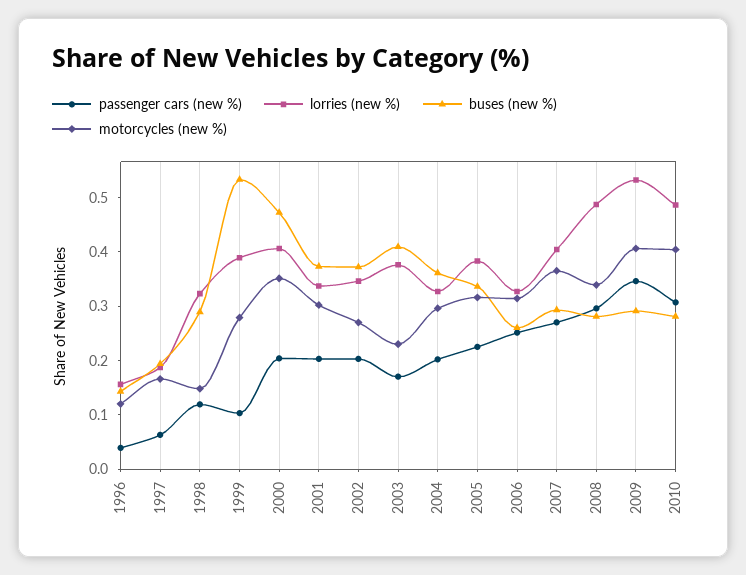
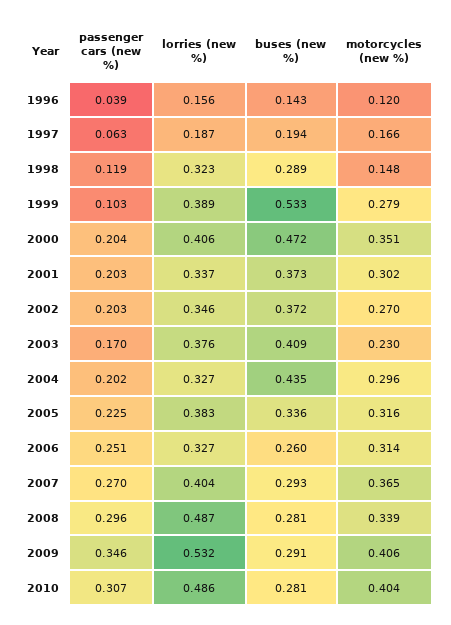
buses (new %), 2004: 0.36 -> 0.435

